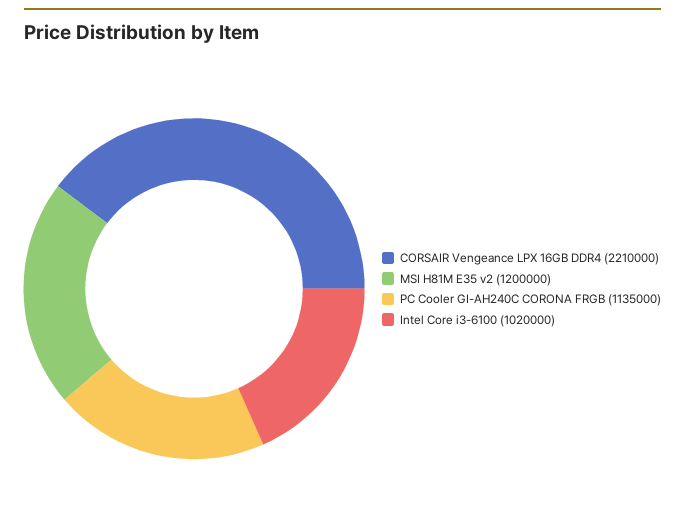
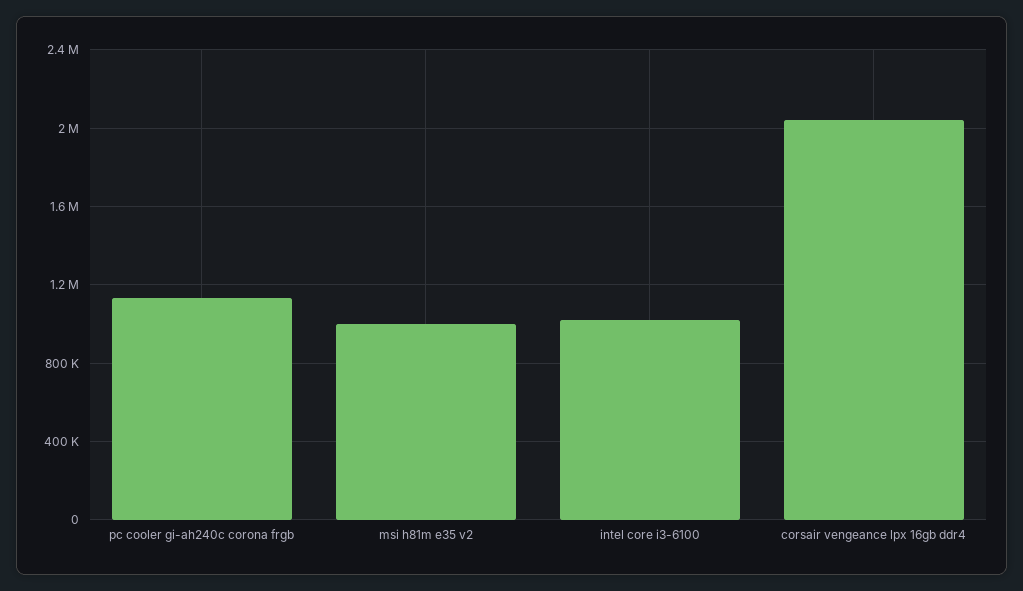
CORSAIR Vengeance LPX 16GB DDR4: 2210000 -> 2050000
MSI H81M E35 v2: 1200000 -> 1000000

